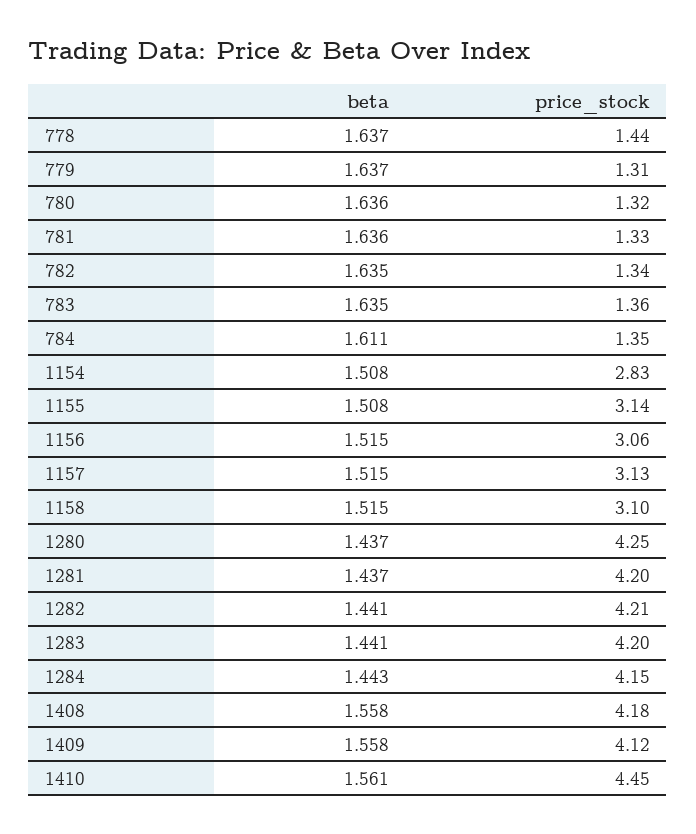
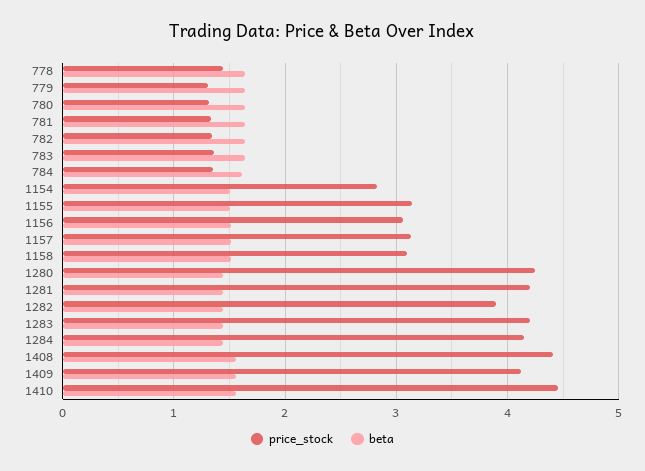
price_stock, 1282: 4.21 -> 3.9
price_stock, 1408: 4.18 -> 4.4

